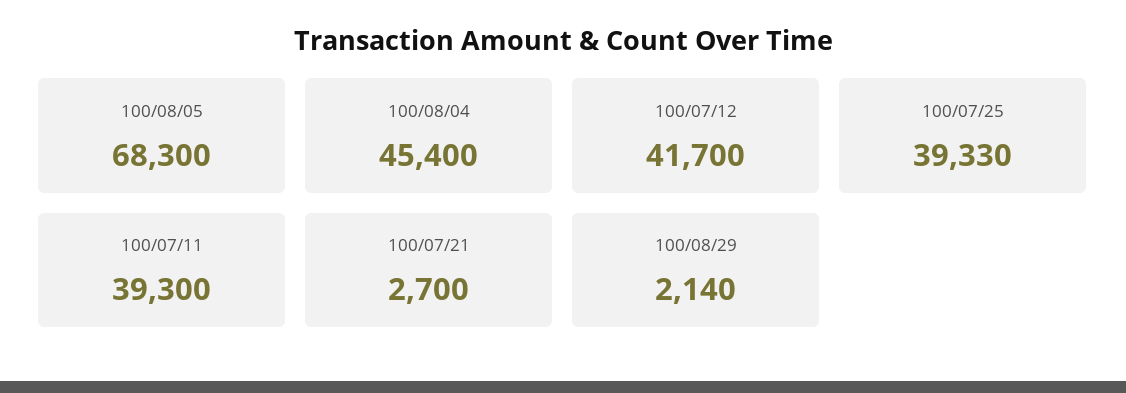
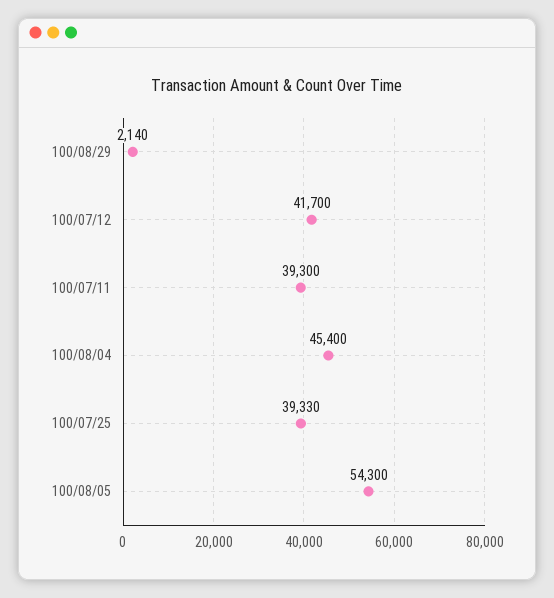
100/08/05: 68300 -> 54300
100/07/21: 2700 -> none

